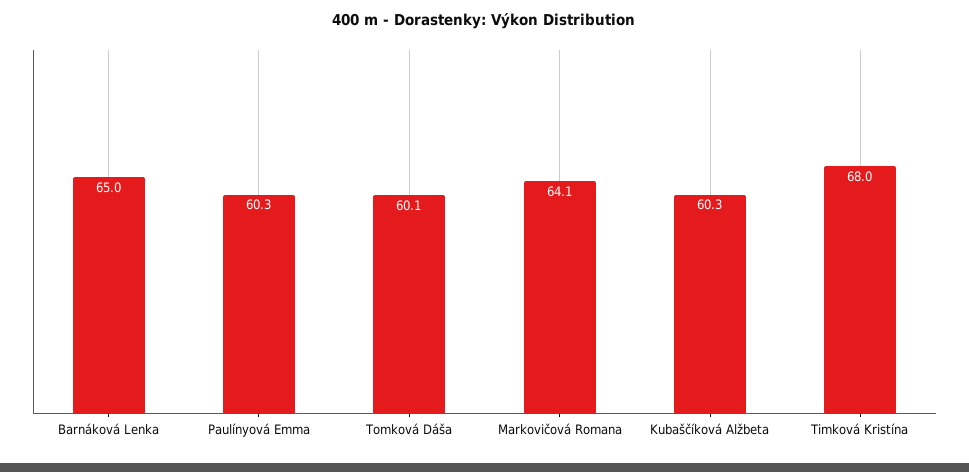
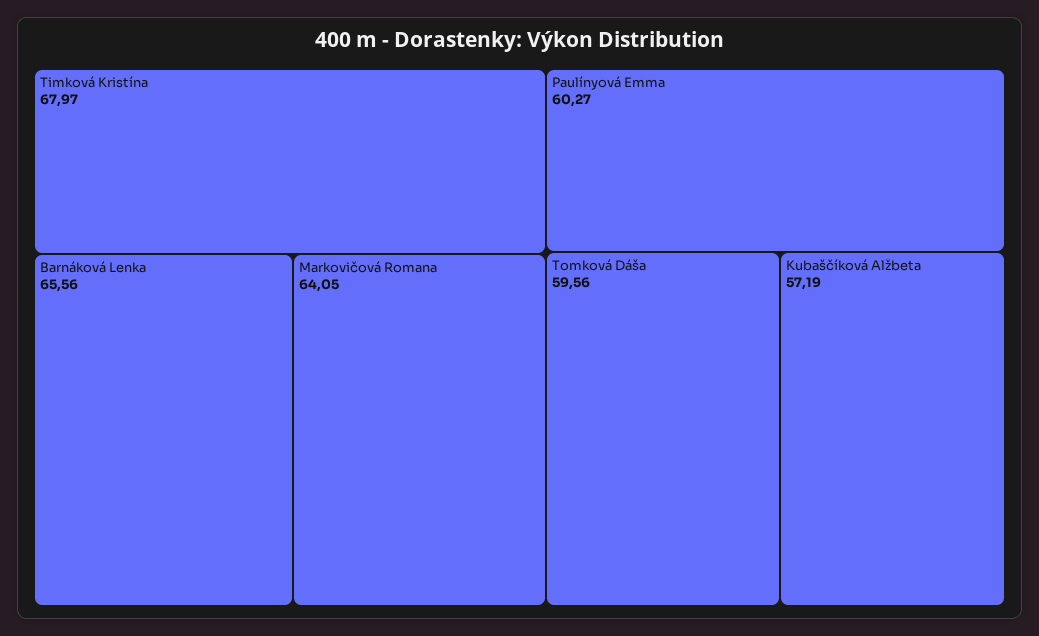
Barnáková Lenka: 65 -> 65.56
Tomková Dáša: 60.1 -> 59.56
Kubaščíková Alžbeta: 60.3 -> 57.19

